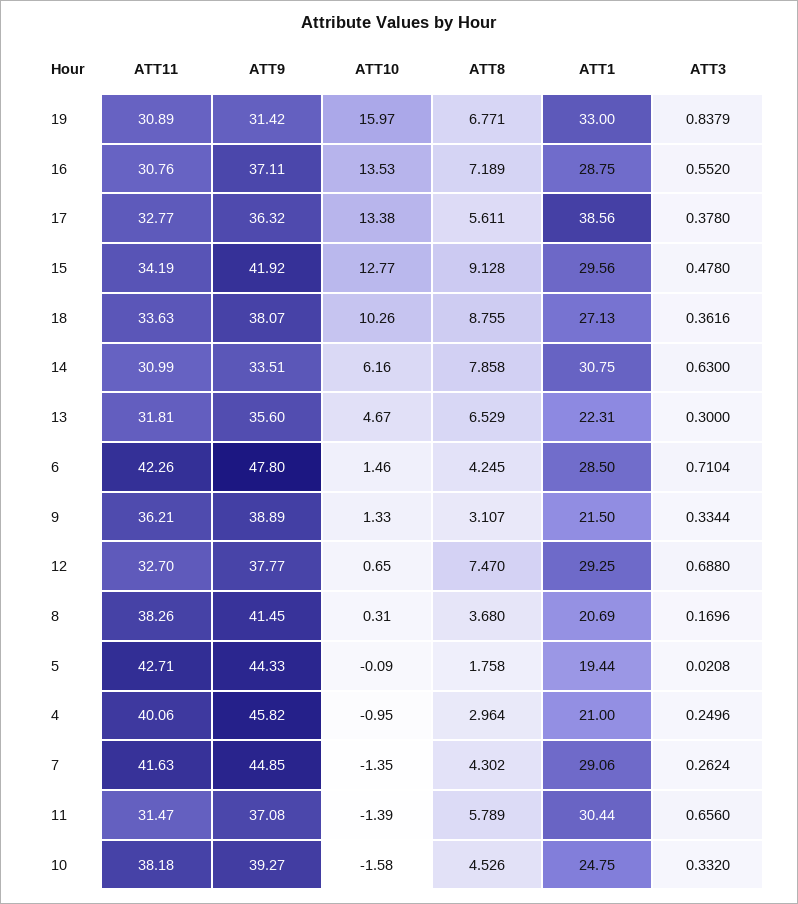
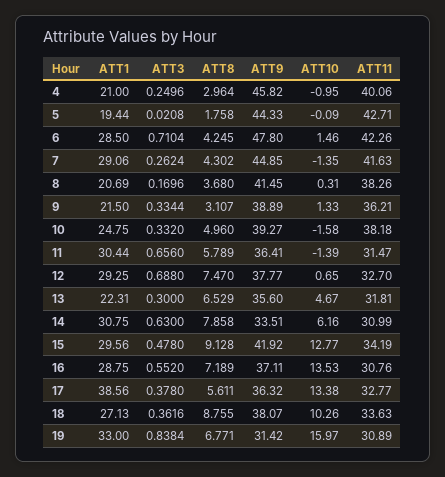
ATT3, 19: 0.8379 -> 0.8384
ATT9, 11: 37.08 -> 36.41
ATT8, 10: 4.526 -> 4.96

